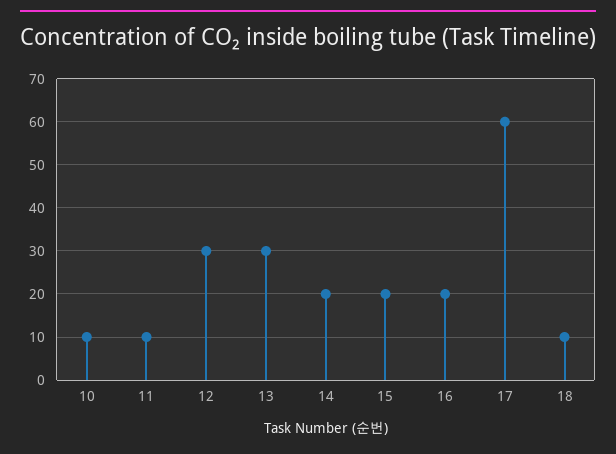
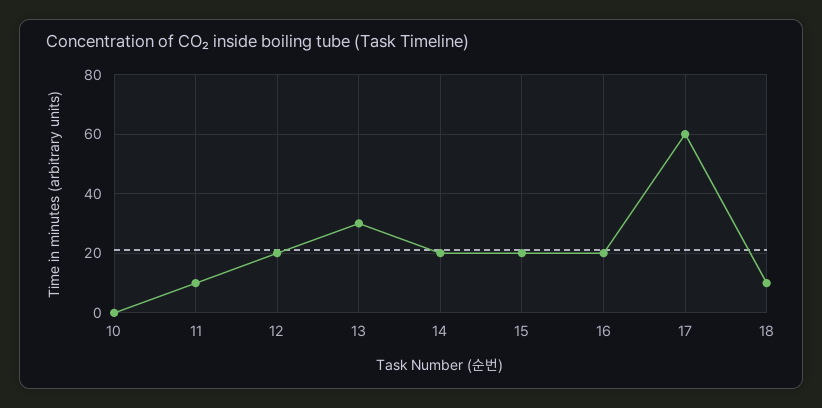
10: 10 -> 0
12: 30 -> 20

